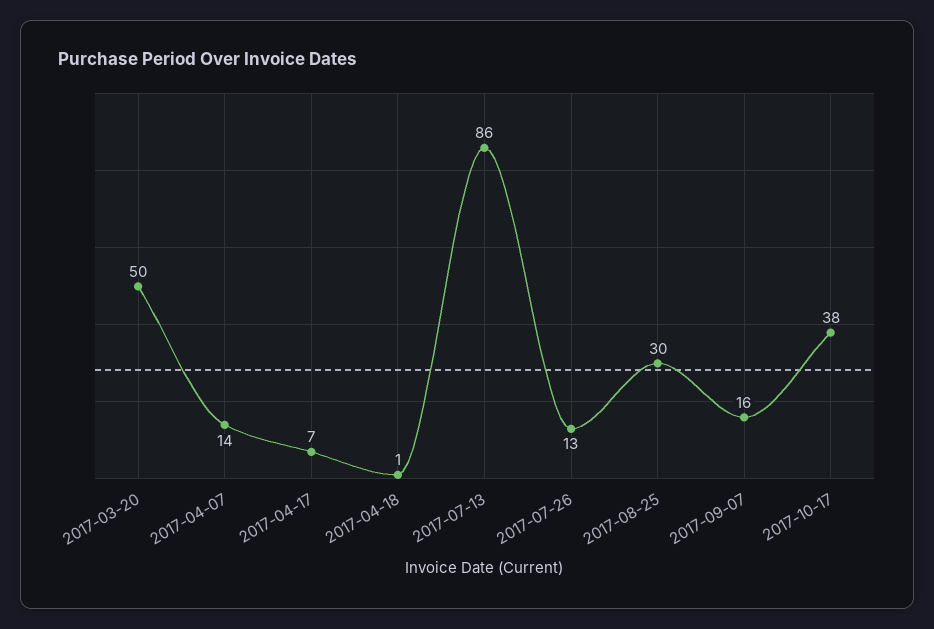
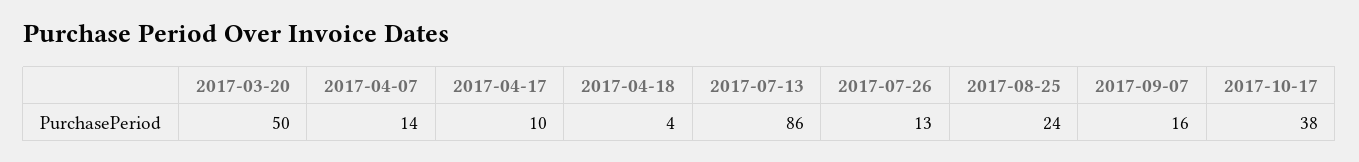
2017-04-17: 7 -> 10
2017-04-18: 1 -> 4
2017-08-25: 30 -> 24

